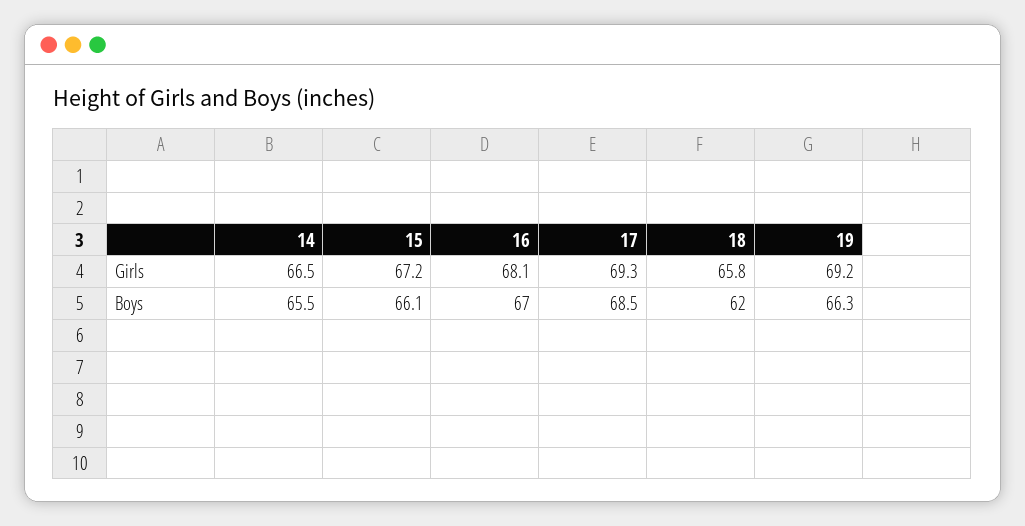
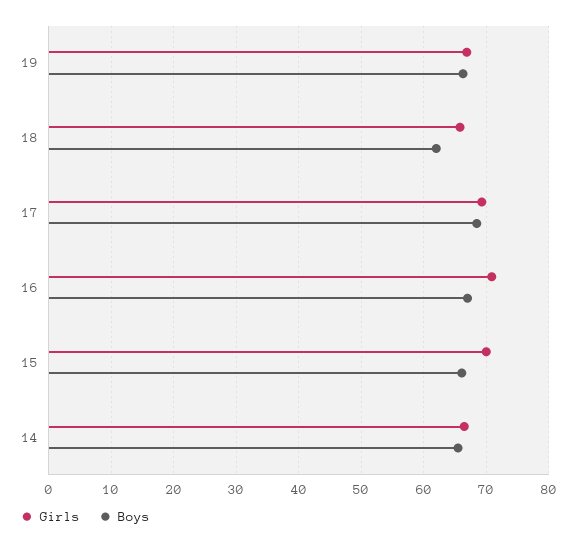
Girls, 15: 67.2 -> 70
Girls, 16: 68.1 -> 71
Girls, 19: 69.2 -> 67

